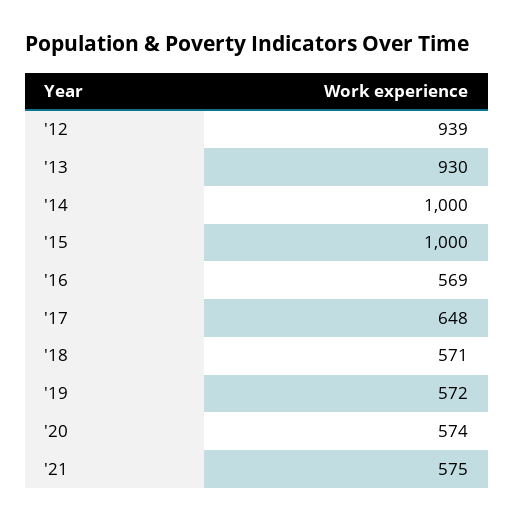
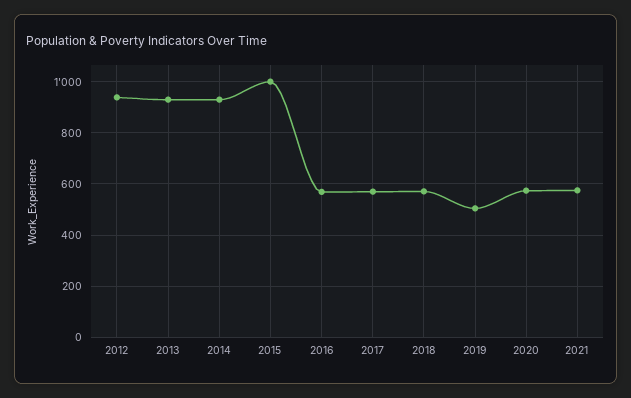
'14: 1000 -> 925
'17: 648 -> 575
'19: 572 -> 500

